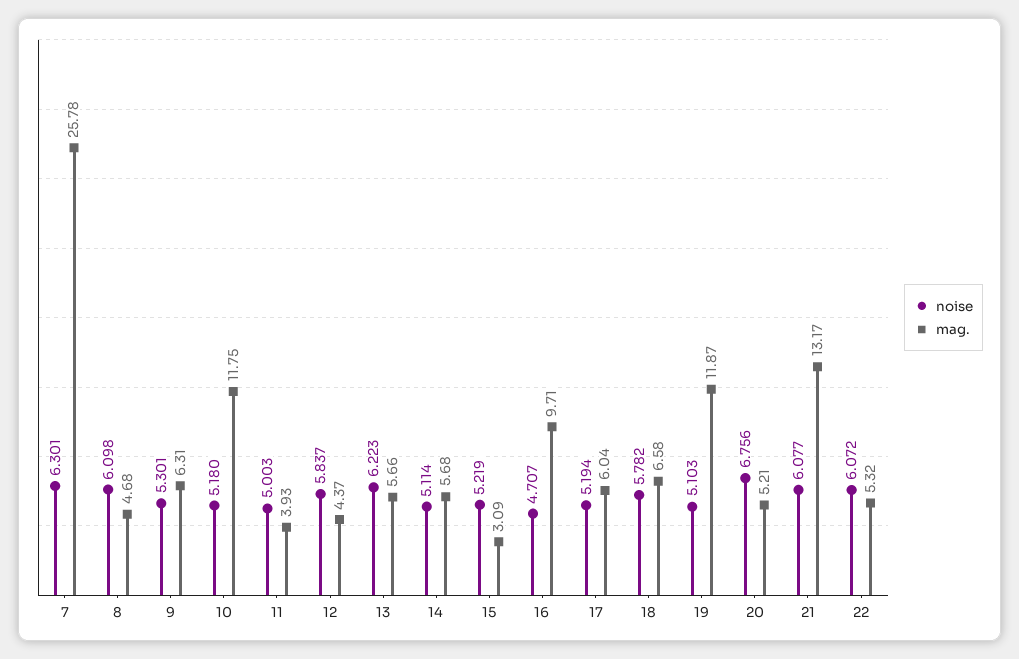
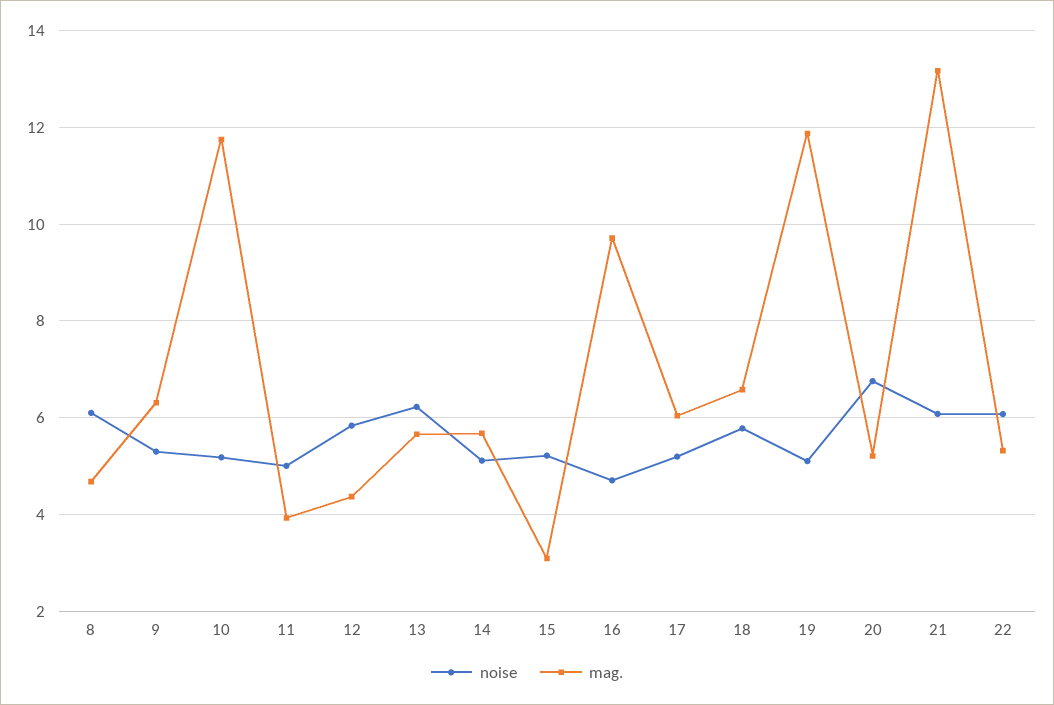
noise, 7: 6.301 -> none
mag., 7: 25.78 -> none

